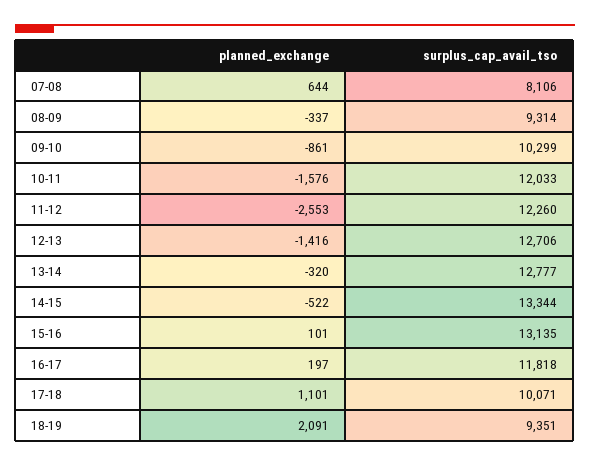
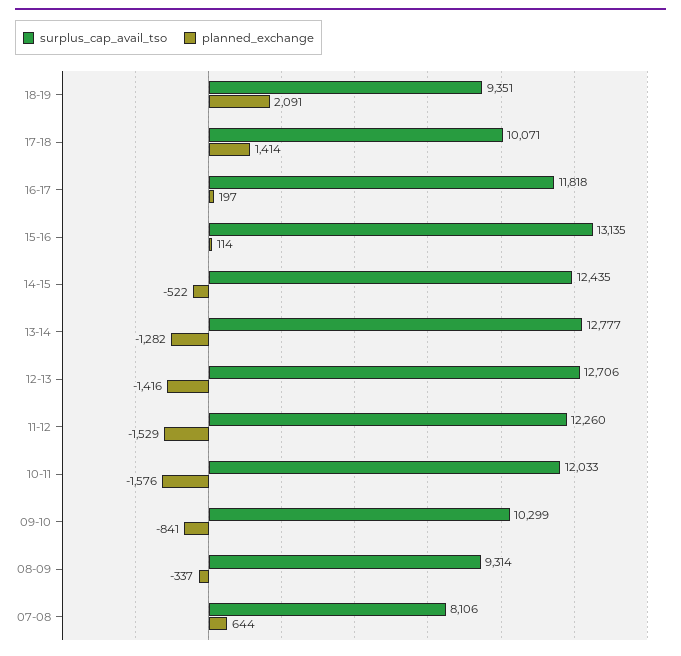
planned_exchange, 09-10: -861 -> -841
planned_exchange, 11-12: -2553 -> -1529
planned_exchange, 13-14: -320 -> -1282
surplus_cap_avail_tso, 14-15: 13344 -> 12435
planned_exchange, 15-16: 101 -> 114
planned_exchange, 17-18: 1101 -> 1414

